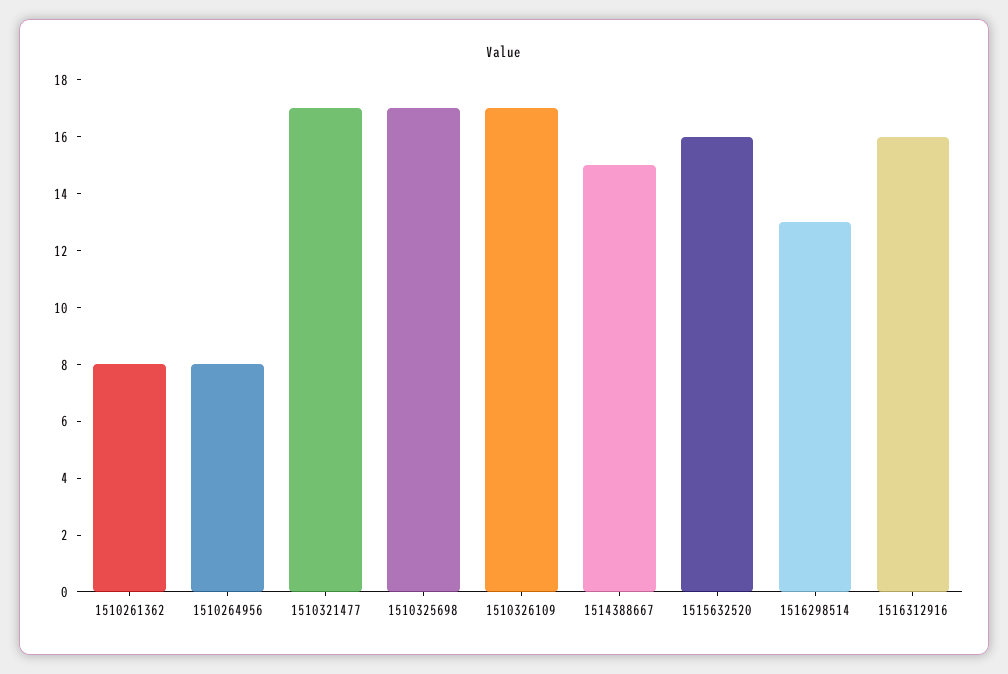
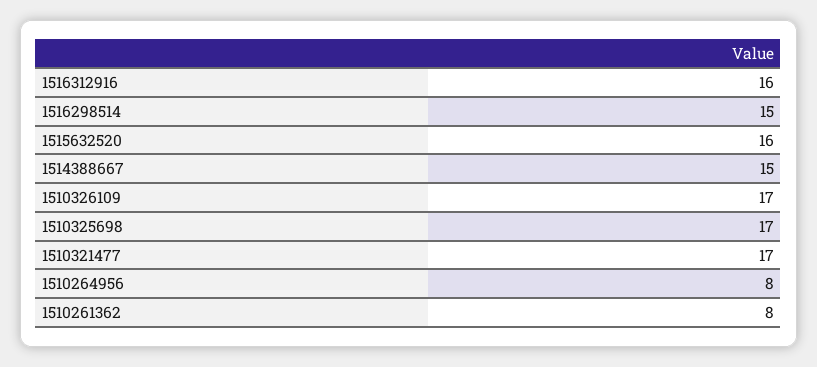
1516298514: 13 -> 15

